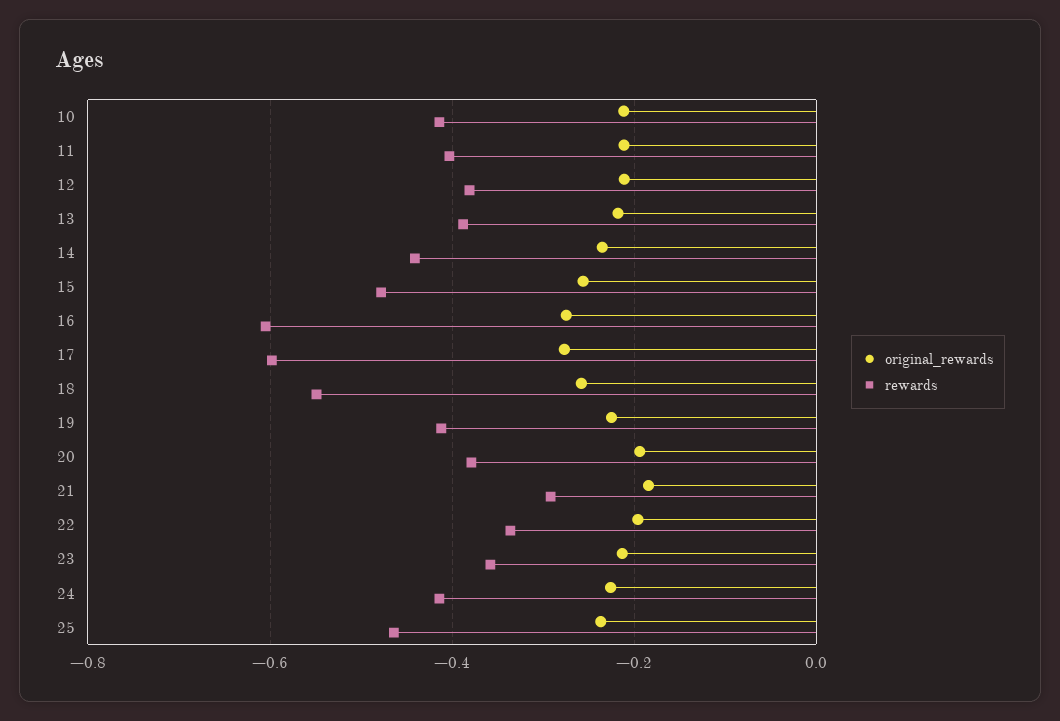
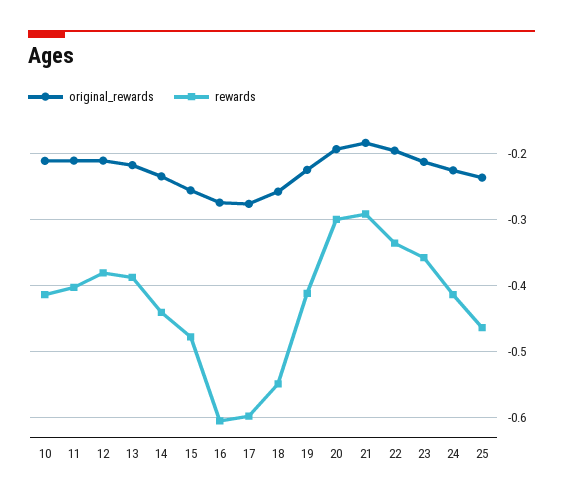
rewards, 20: -0.38 -> -0.3

